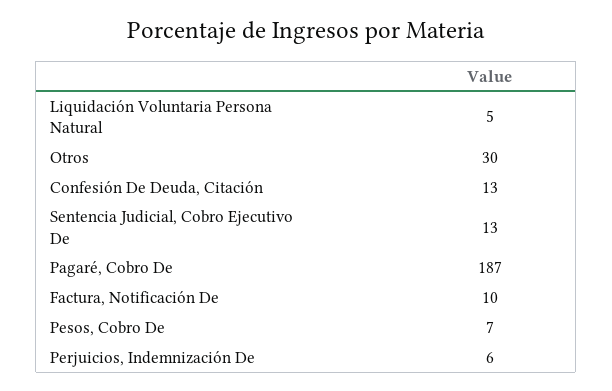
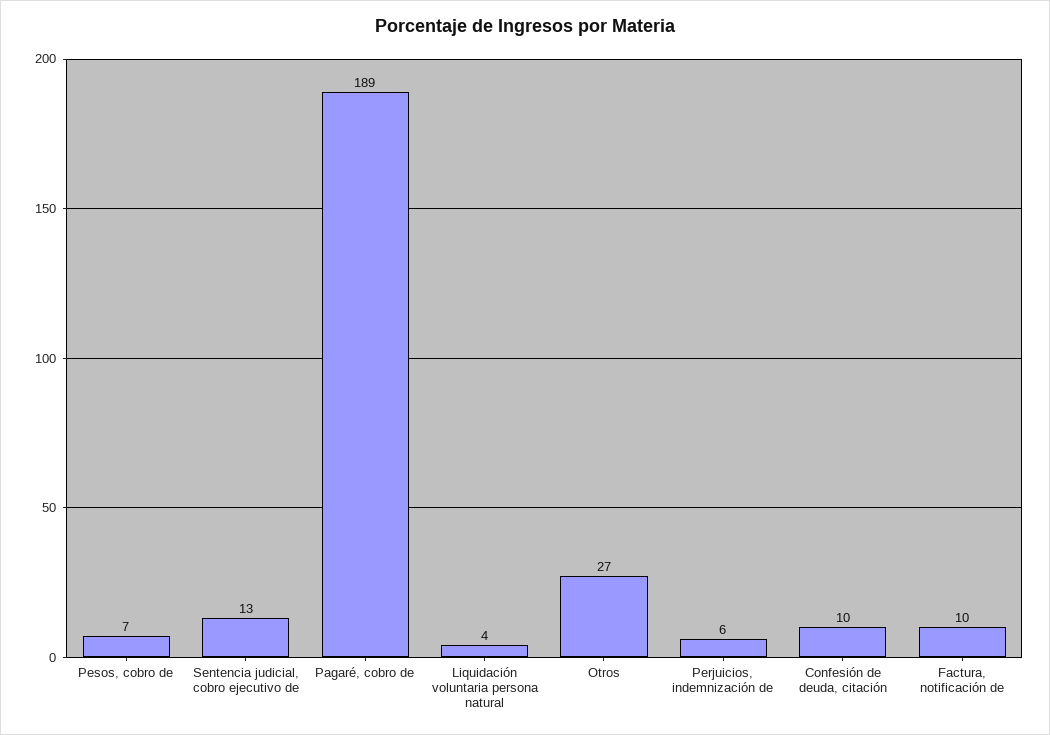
Liquidación Voluntaria Persona Natural: 5 -> 4
Otros: 30 -> 27
Confesión De Deuda, Citación: 13 -> 10
Pagaré, Cobro De: 187 -> 189

